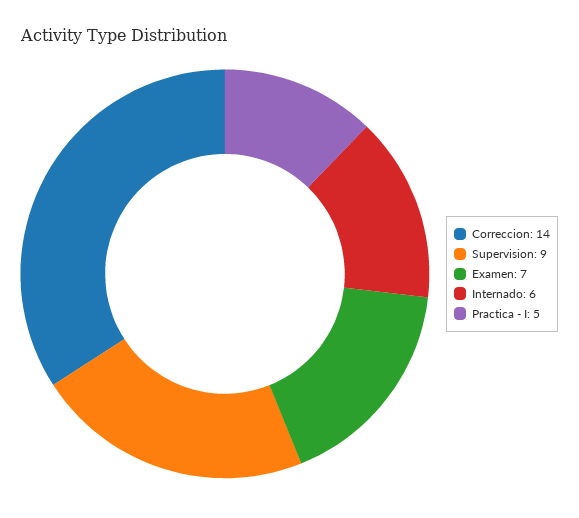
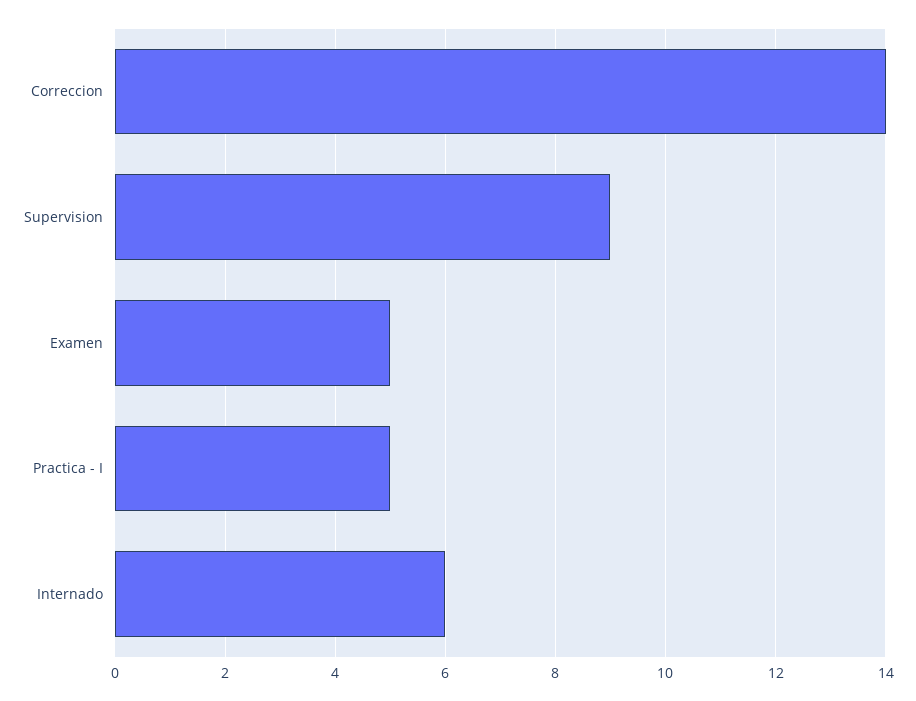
Examen: 7 -> 5

